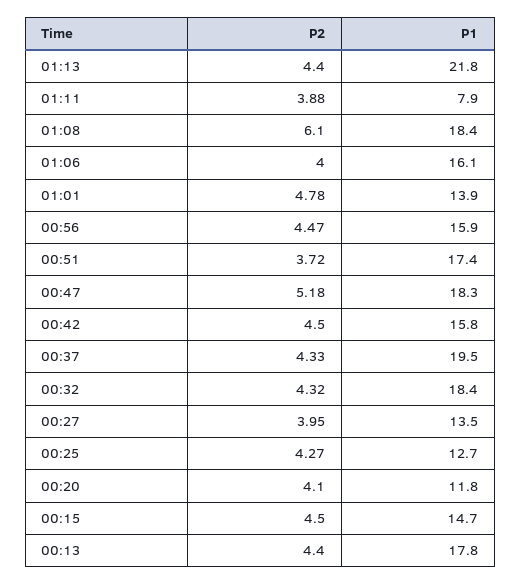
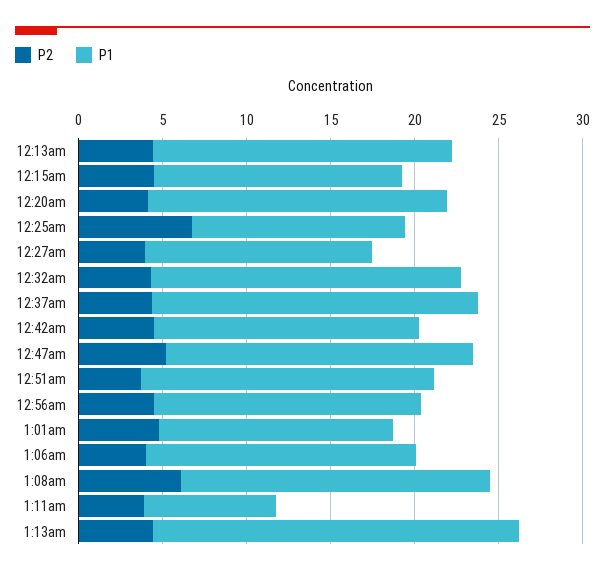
P2, 00:25: 4.27 -> 7
P1, 00:20: 11.8 -> 18

